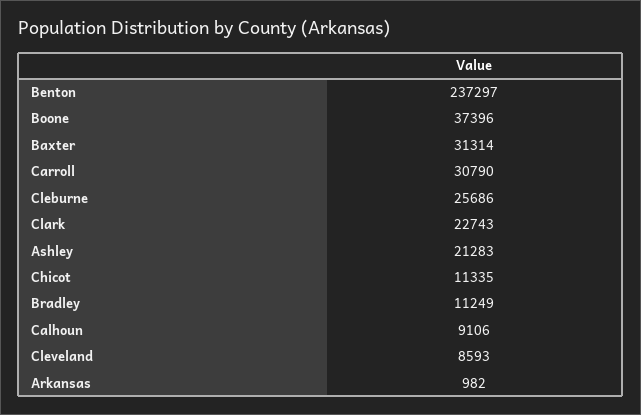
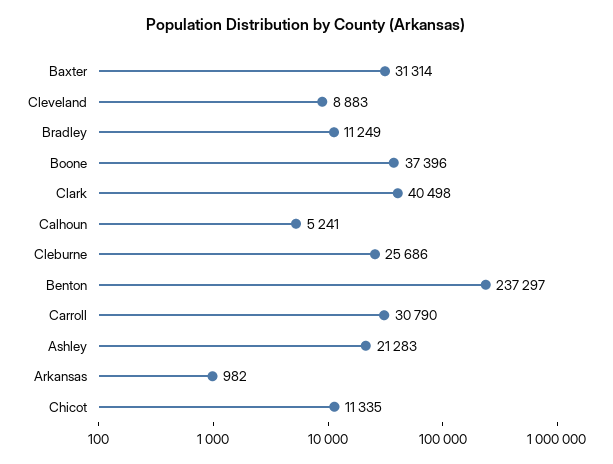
Clark: 22743 -> 40498
Calhoun: 9106 -> 5241
Cleveland: 8593 -> 8883

